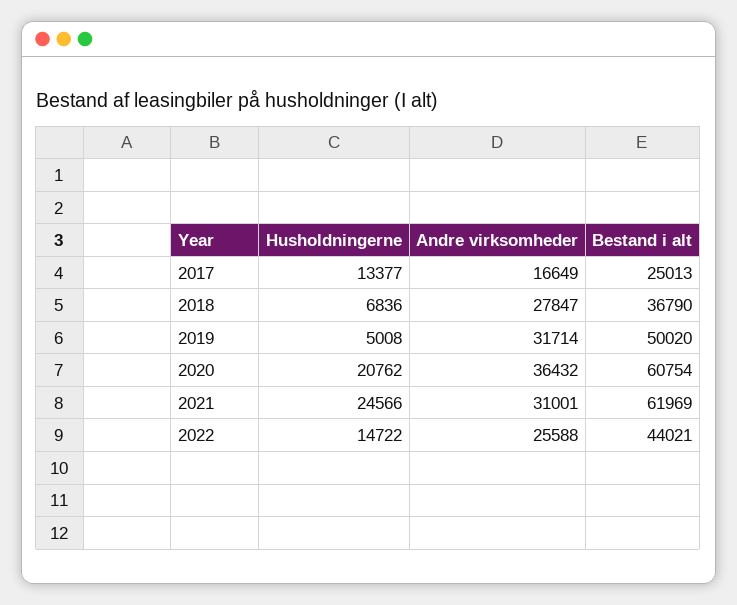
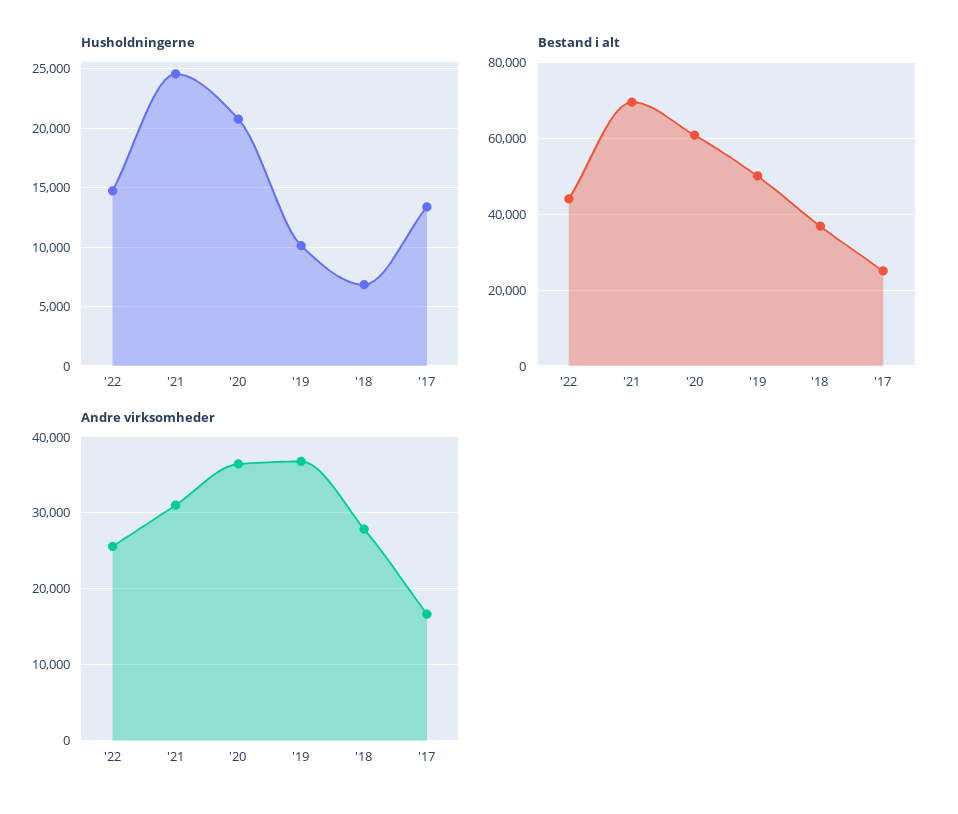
Husholdningerne, 2019: 5008 -> 10000
Andre virksomheder, 2019: 31714 -> 37000
Bestand i alt, 2021: 61969 -> 70000

